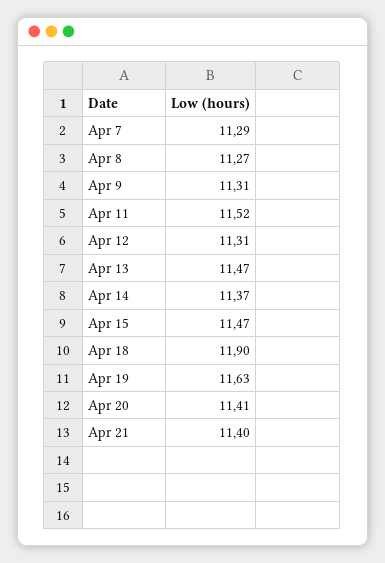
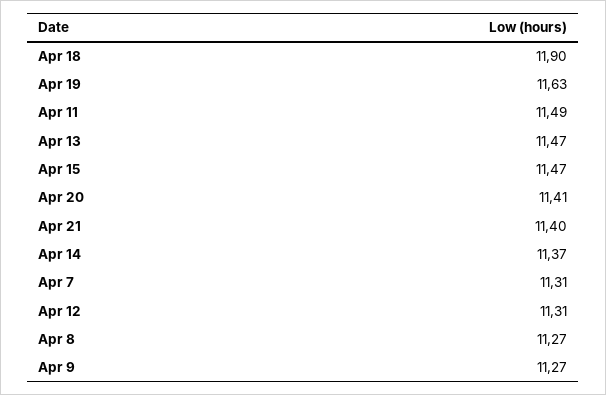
Apr 7: 11.29 -> 11.31
Apr 9: 11.31 -> 11.27
Apr 11: 11.52 -> 11.49

